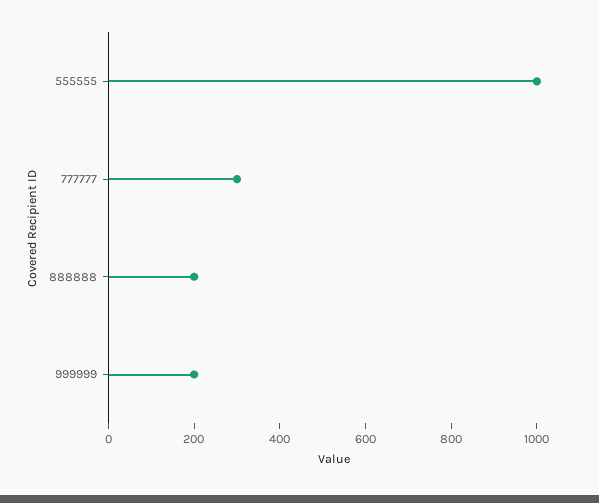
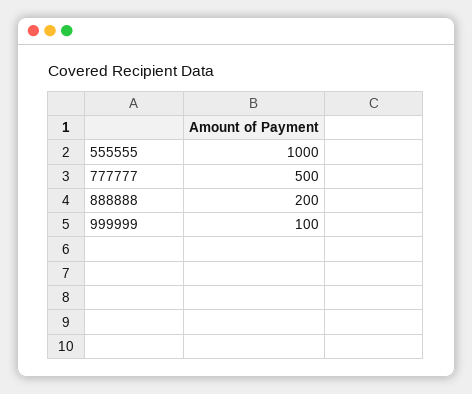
777777: 300 -> 500
999999: 200 -> 100

